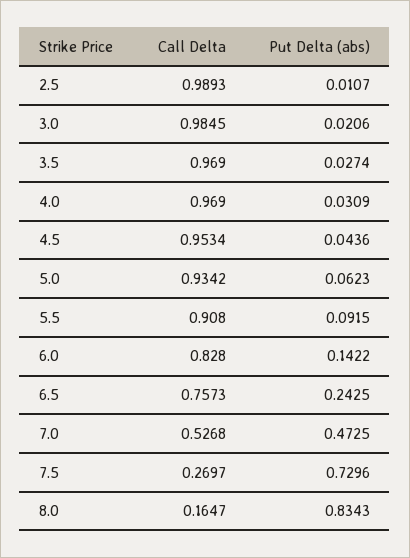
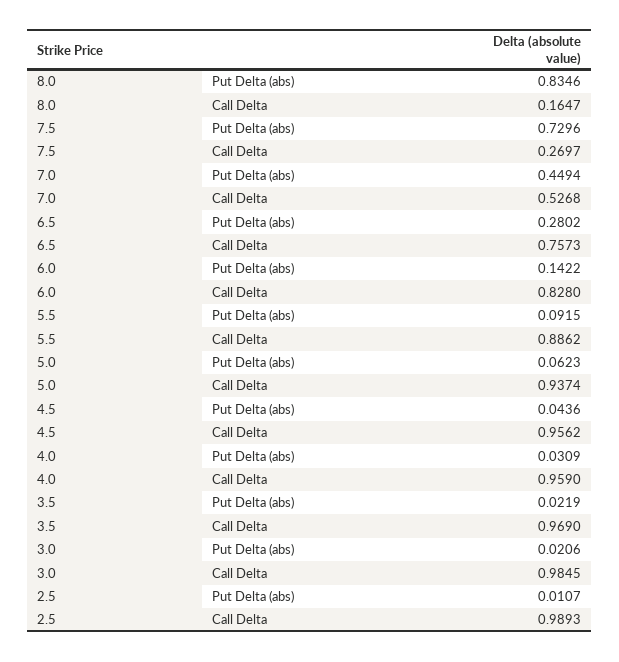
Put Delta (abs), 3.5: 0.0274 -> 0.0219
Call Delta, 4.0: 0.969 -> 0.959
Call Delta, 4.5: 0.9534 -> 0.9562
Call Delta, 5.0: 0.9342 -> 0.9374
Call Delta, 5.5: 0.908 -> 0.8862
Put Delta (abs), 6.5: 0.2425 -> 0.2802
Put Delta (abs), 7.0: 0.4725 -> 0.4494
Put Delta (abs), 8.0: 0.8343 -> 0.8346

